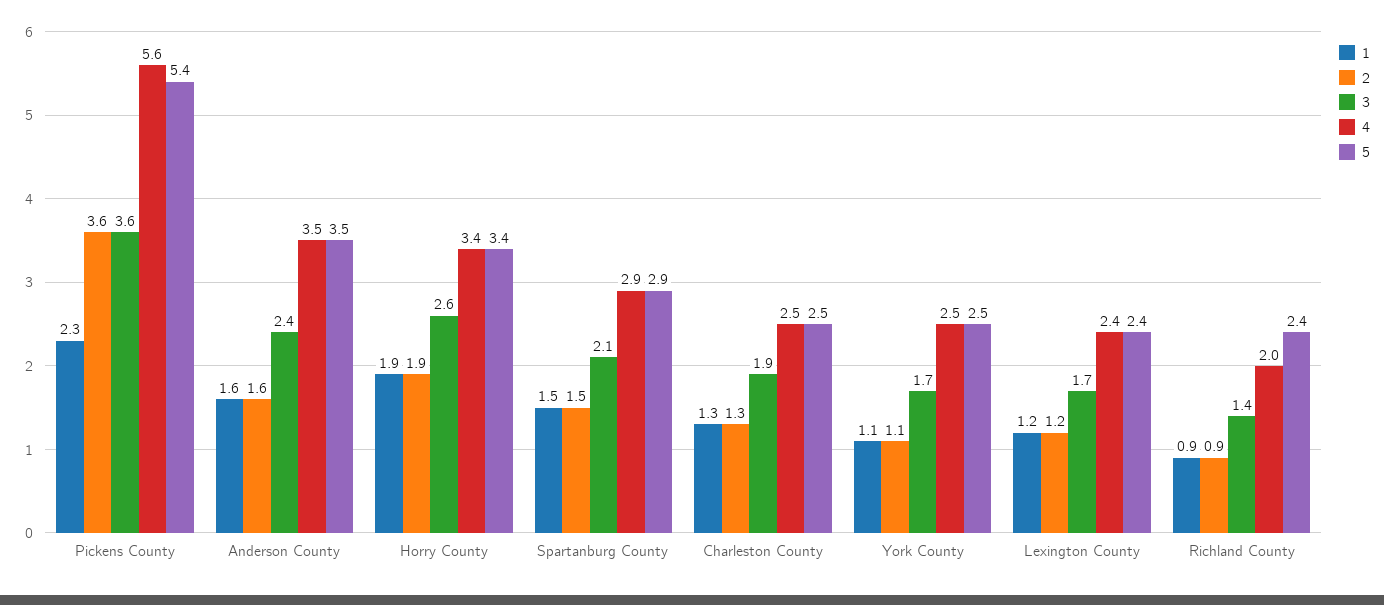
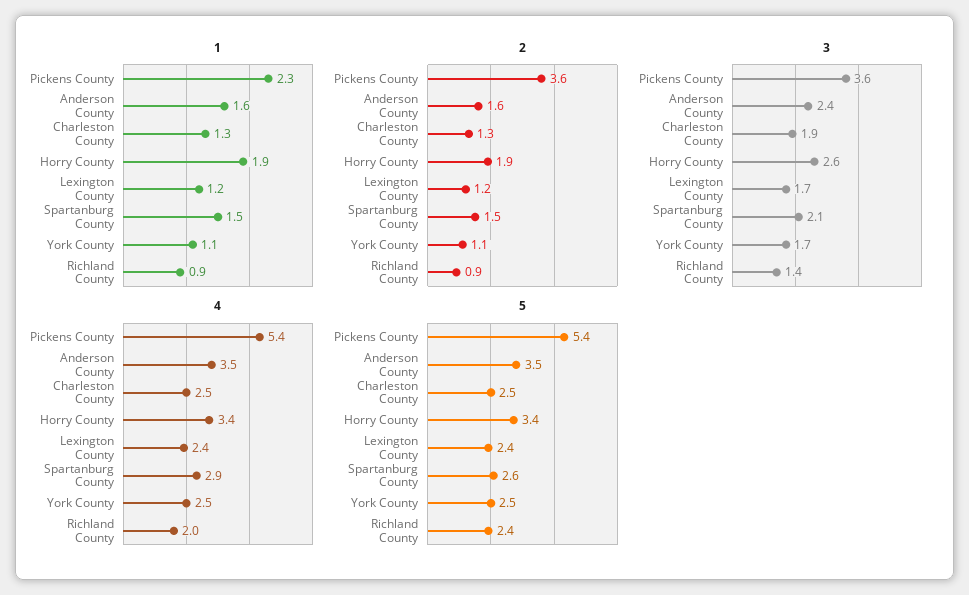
4, Pickens County: 5.6 -> 5.4
5, Spartanburg County: 2.9 -> 2.6

